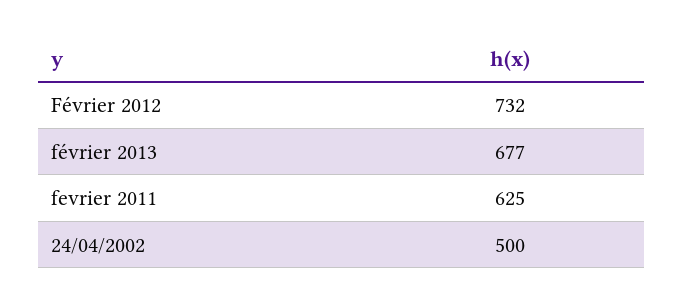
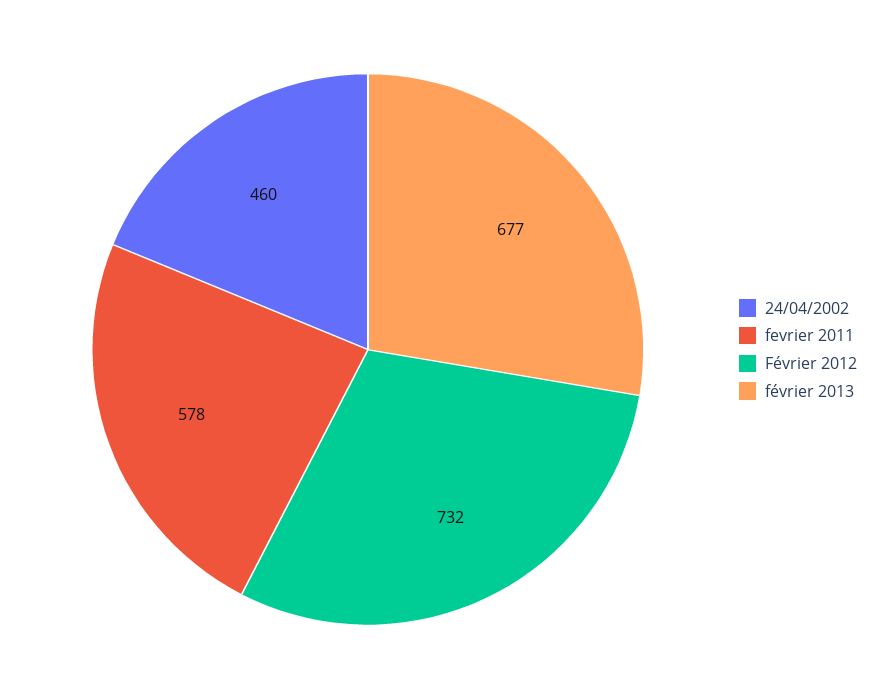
fevrier 2011: 625 -> 578
24/04/2002: 500 -> 460

